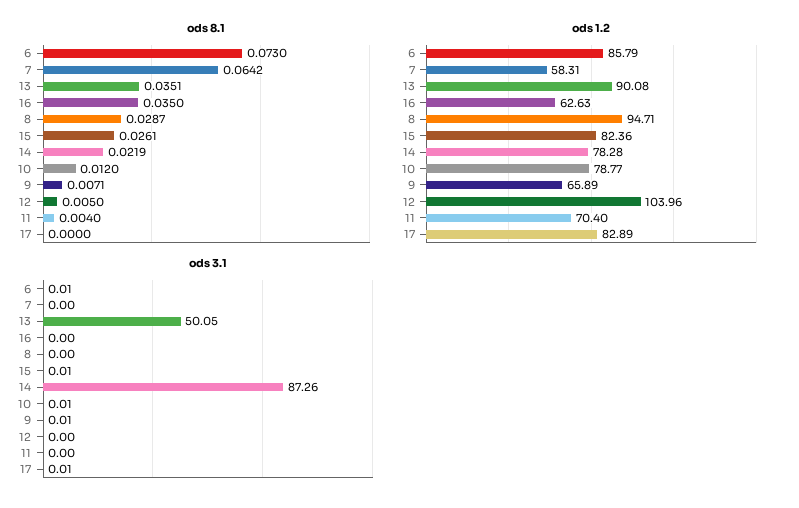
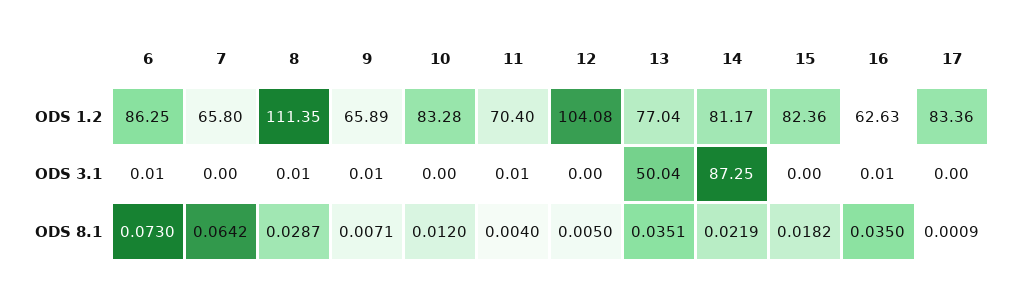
ods 8.1, 15: 0.0261 -> 0.0182
ods 8.1, 17: 0 -> 0.0009
ods 1.2, 6: 85.79 -> 86.25
ods 1.2, 7: 58.31 -> 65.8
ods 1.2, 13: 90.08 -> 77.04
ods 1.2, 8: 94.71 -> 111.35
ods 1.2, 14: 78.28 -> 81.17
ods 1.2, 10: 78.77 -> 83.28
ods 1.2, 12: 103.96 -> 104.08
ods 1.2, 17: 82.89 -> 83.36
ods 3.1, 13: 50.05 -> 50.04
ods 3.1, 16: 0 -> 0.01
ods 3.1, 8: 0 -> 0.01
ods 3.1, 15: 0.01 -> 0
ods 3.1, 14: 87.26 -> 87.25
ods 3.1, 10: 0.01 -> 0
ods 3.1, 11: 0 -> 0.01
ods 3.1, 17: 0.01 -> 0

